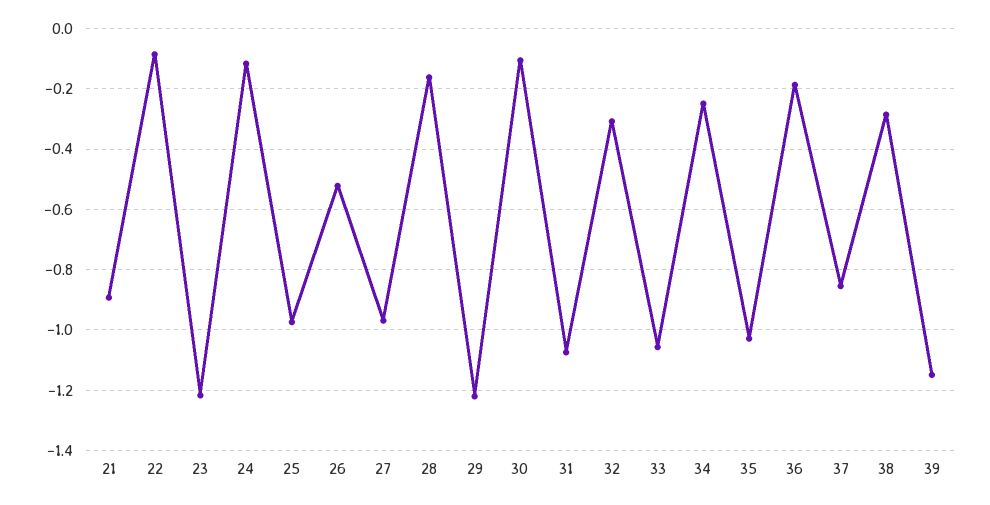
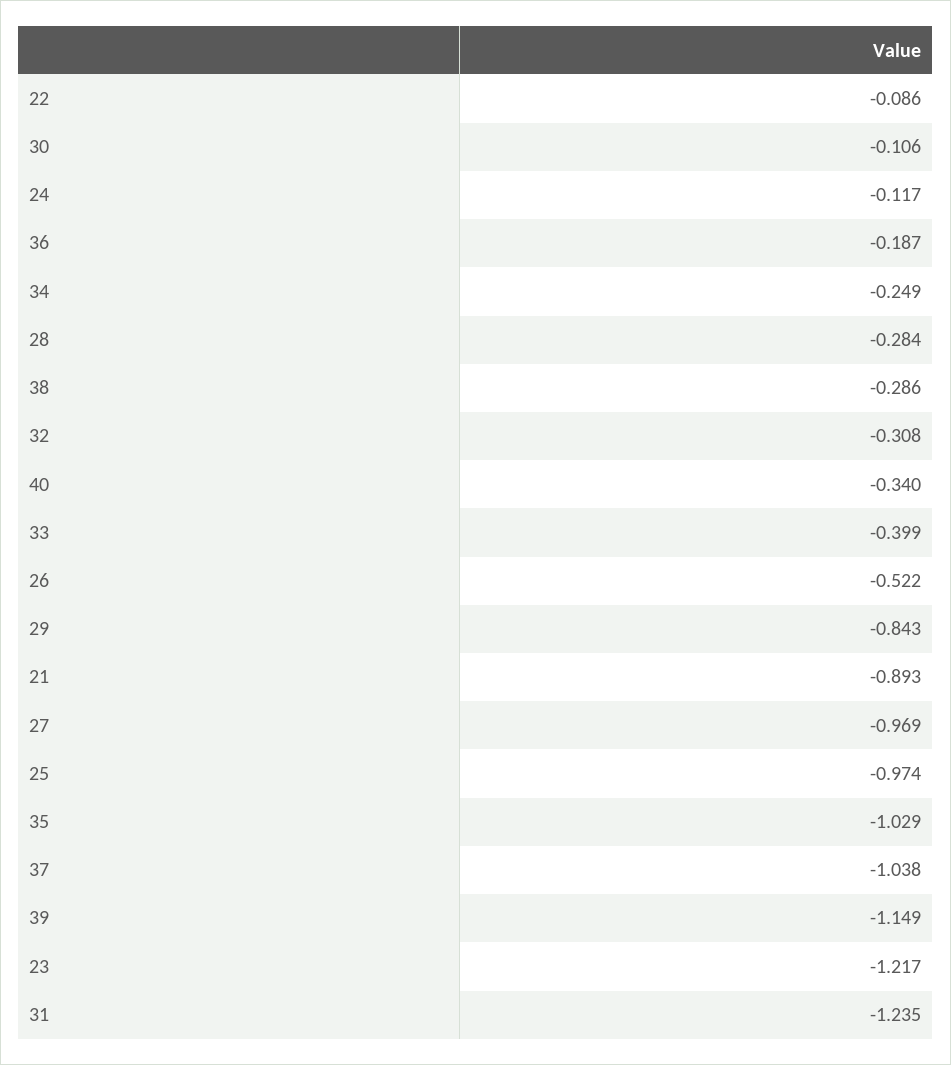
28: -0.16 -> -0.284
29: -1.22 -> -0.843
31: -1.08 -> -1.235
33: -1.06 -> -0.399
37: -0.86 -> -1.038
40: none -> -0.34

